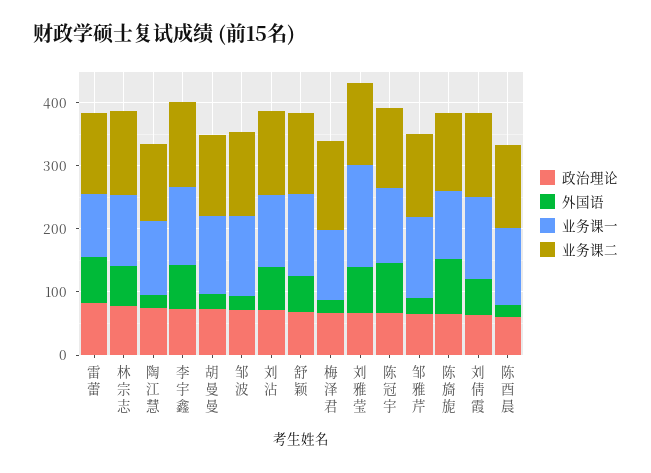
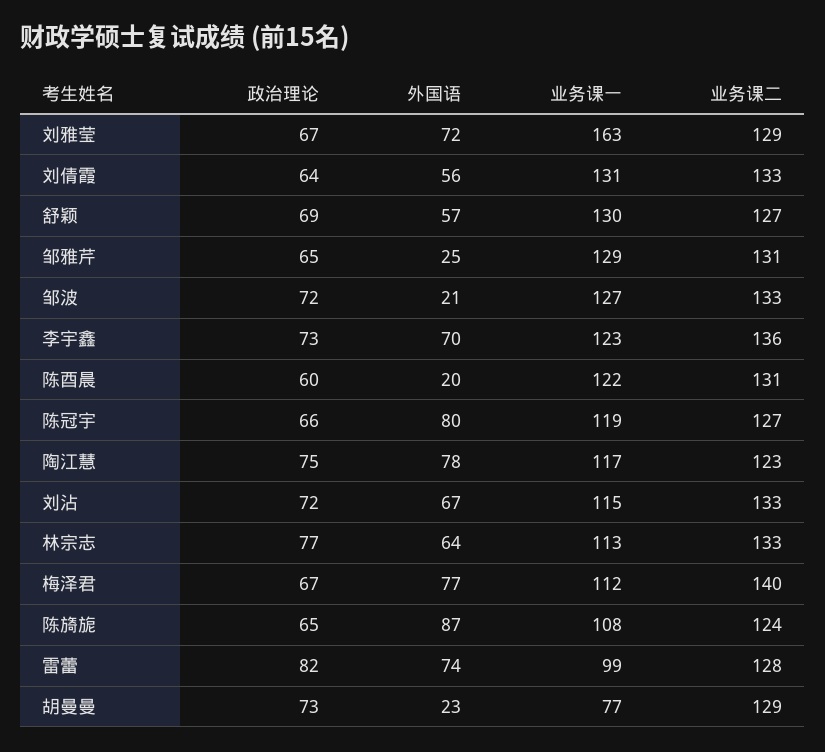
外国语, 陶江慧: 20 -> 78
业务课一, 胡曼曼: 120 -> 77
外国语, 梅泽君: 20 -> 77

